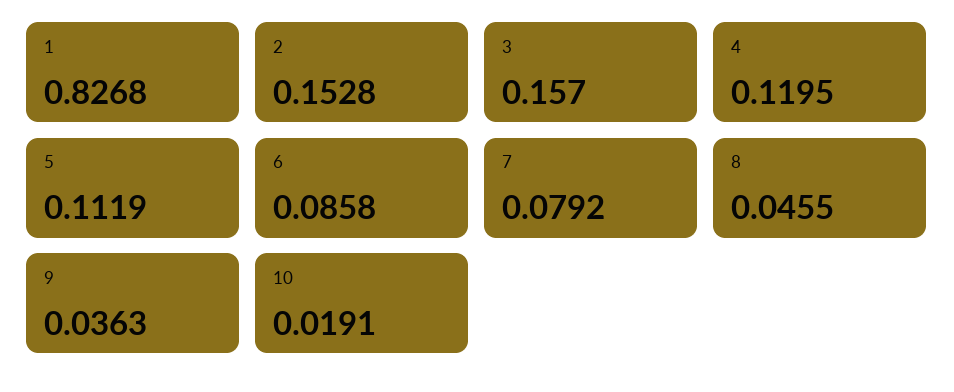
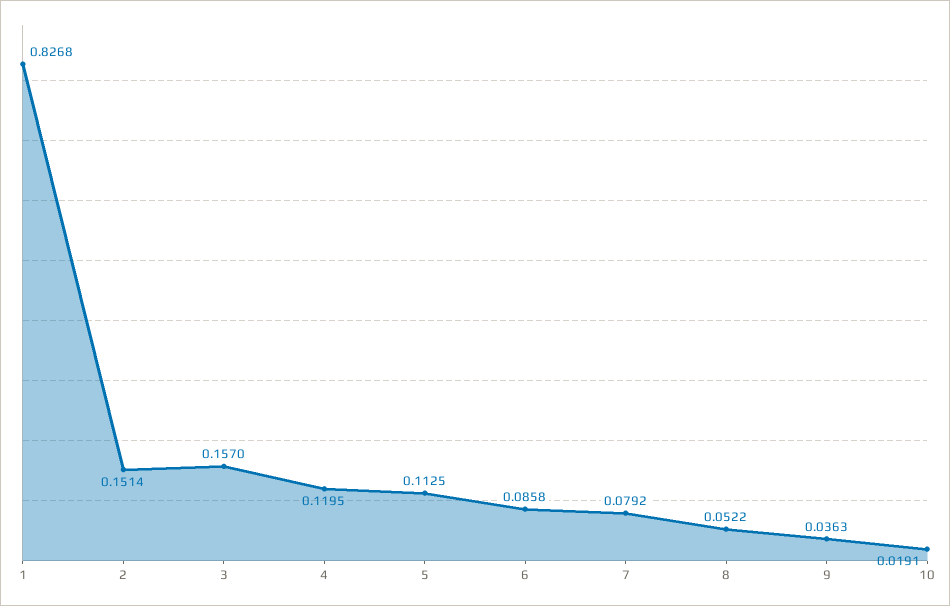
2: 0.1528 -> 0.1514
5: 0.1119 -> 0.1125
8: 0.0455 -> 0.0522

